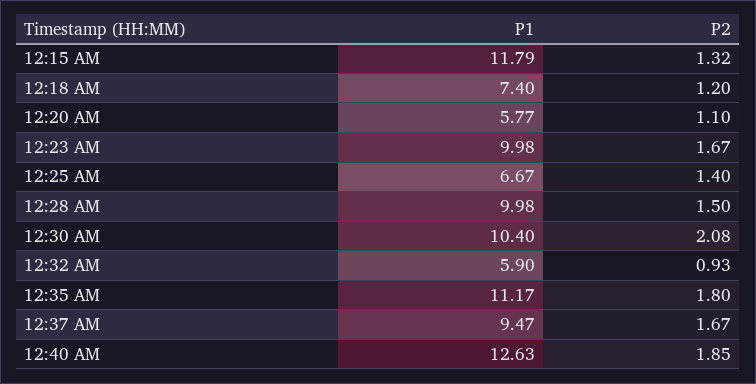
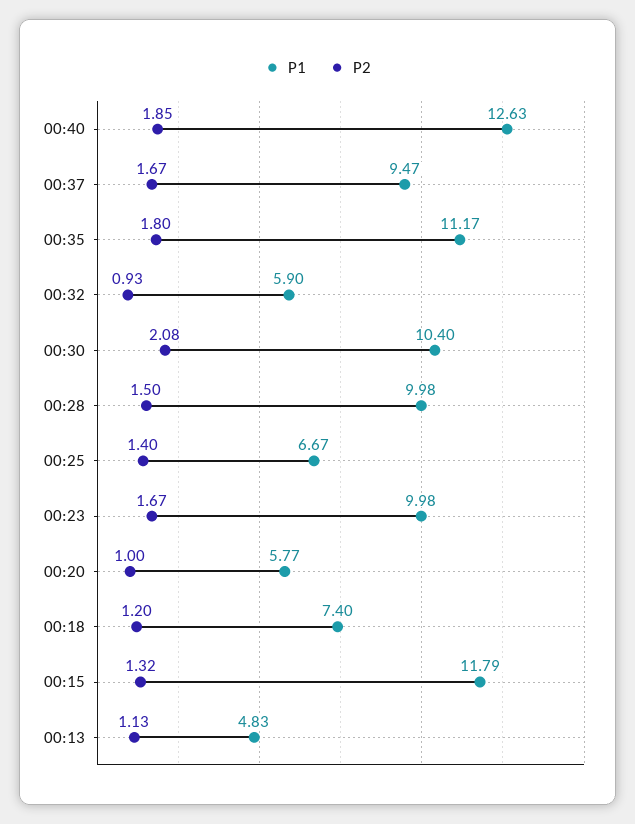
P2, 12:20 AM: 1.1 -> 1
P1, 00:13: none -> 4.83
P2, 00:13: none -> 1.13

